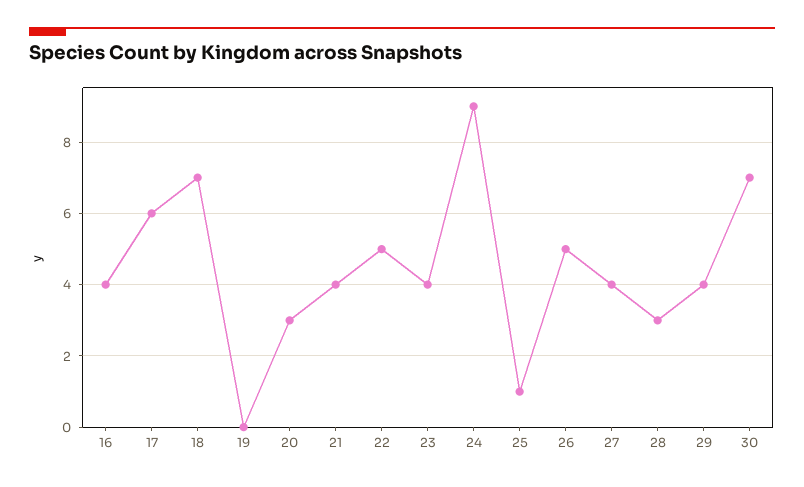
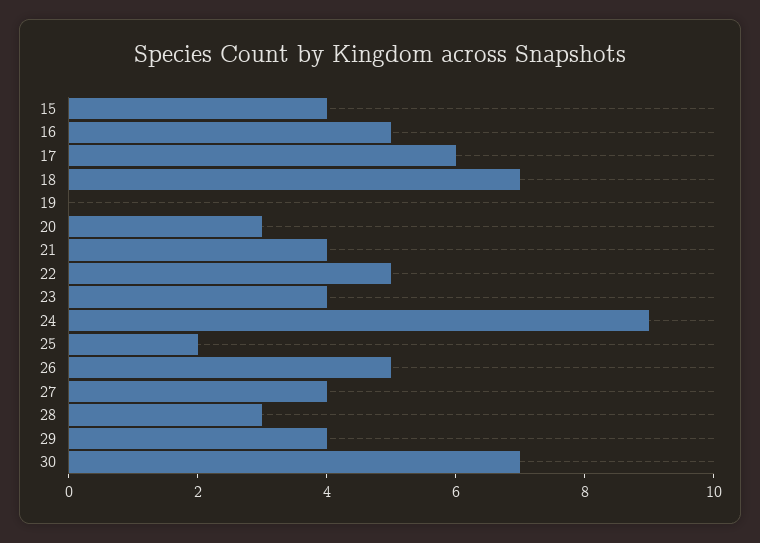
16: 4 -> 5
25: 1 -> 2
15: none -> 4

